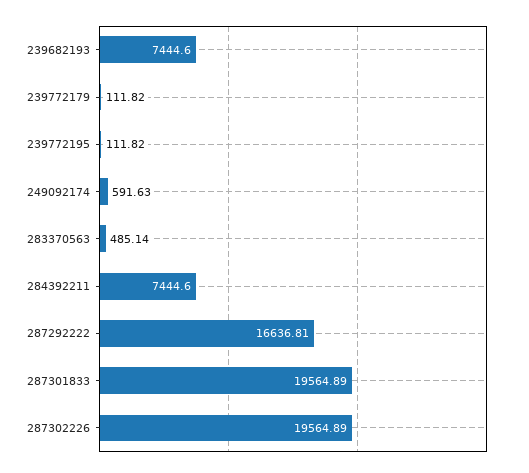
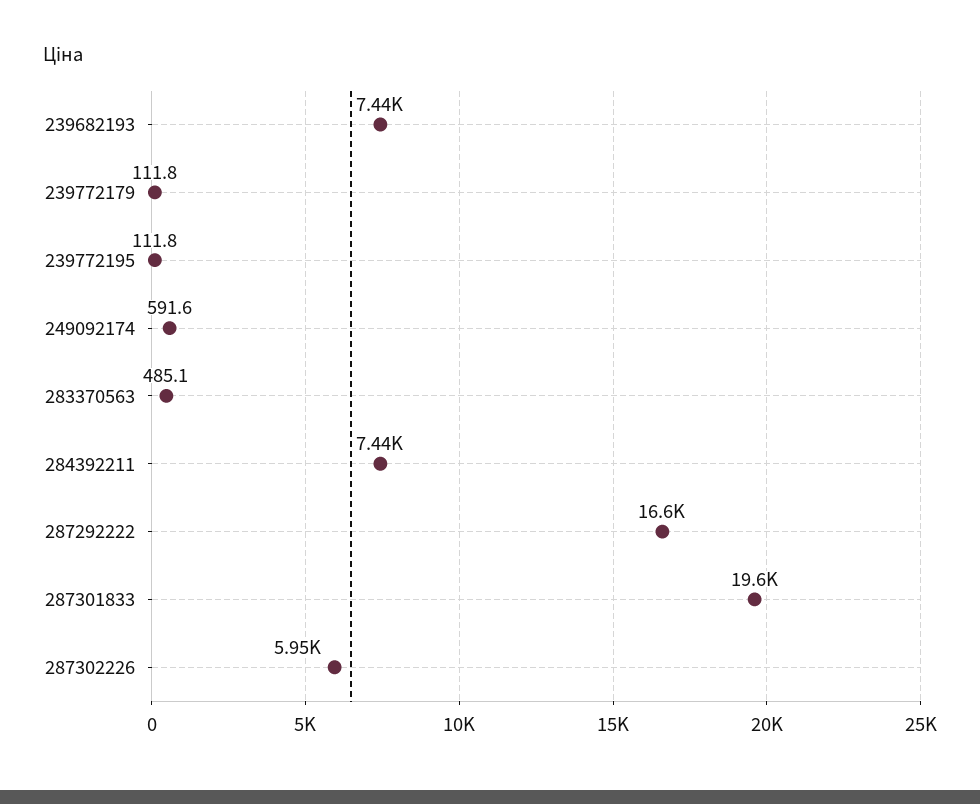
287302226: 19564.89 -> 5950

